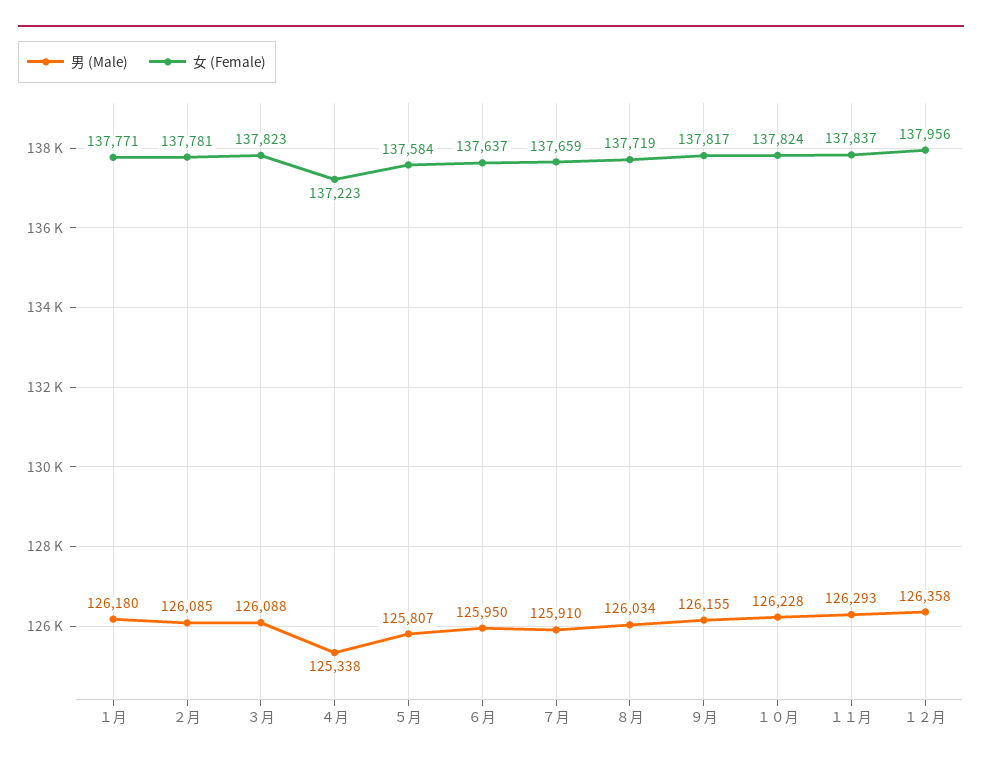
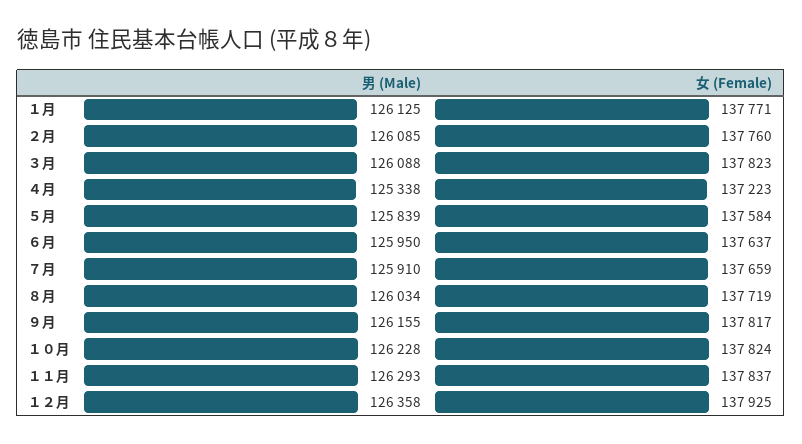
男 (Male), １月: 126180 -> 126125
女 (Female), ２月: 137781 -> 137760
男 (Male), ５月: 125807 -> 125839
女 (Female), １２月: 137956 -> 137925

